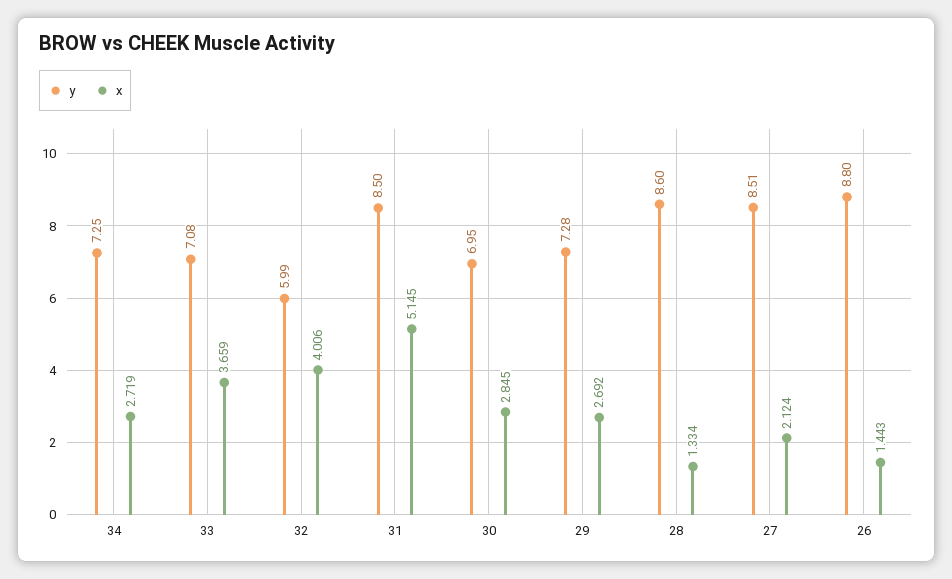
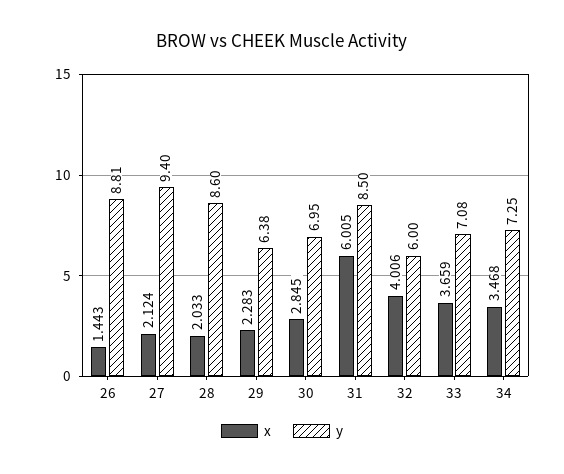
x, 34: 2.719 -> 3.468
y, 32: 5.99 -> 6
x, 31: 5.145 -> 6.005
y, 29: 7.28 -> 6.38
x, 29: 2.692 -> 2.283
x, 28: 1.334 -> 2.033
y, 27: 8.51 -> 9.4
y, 26: 8.8 -> 8.81

